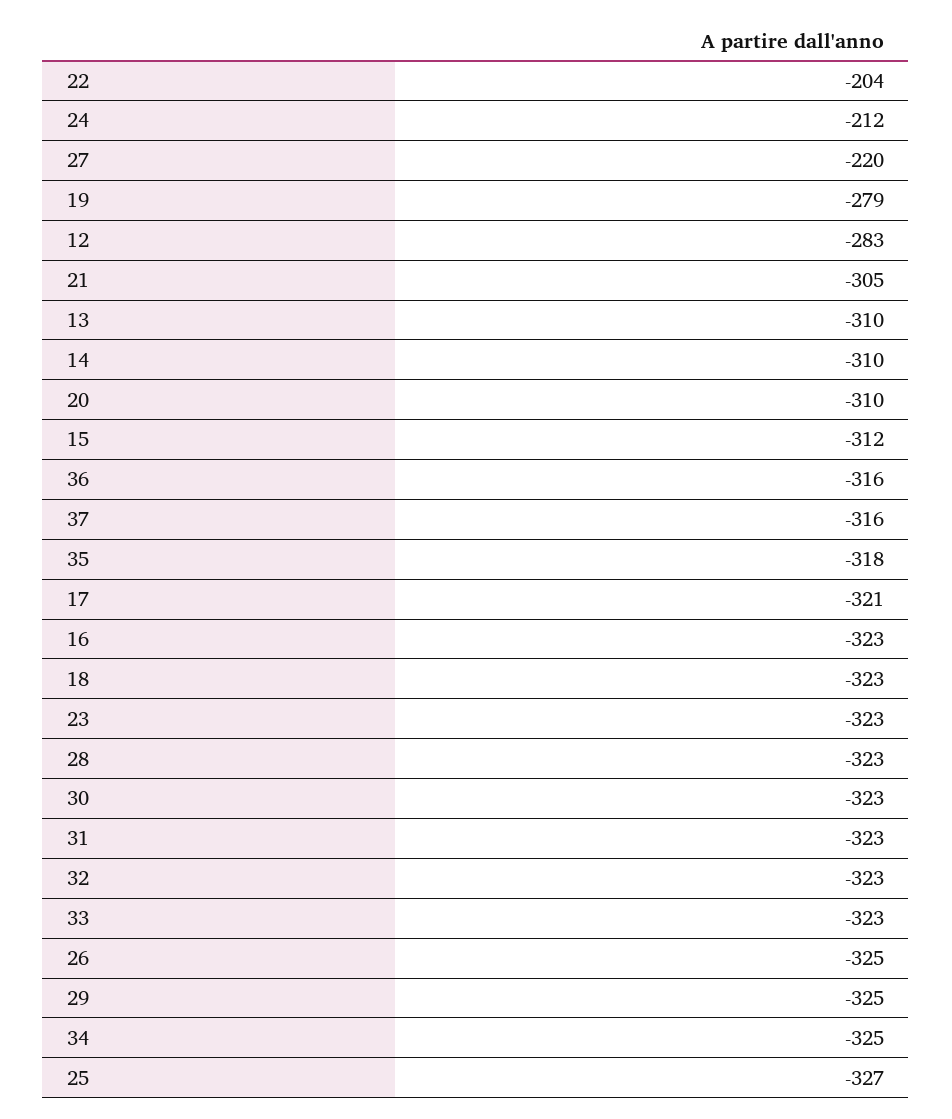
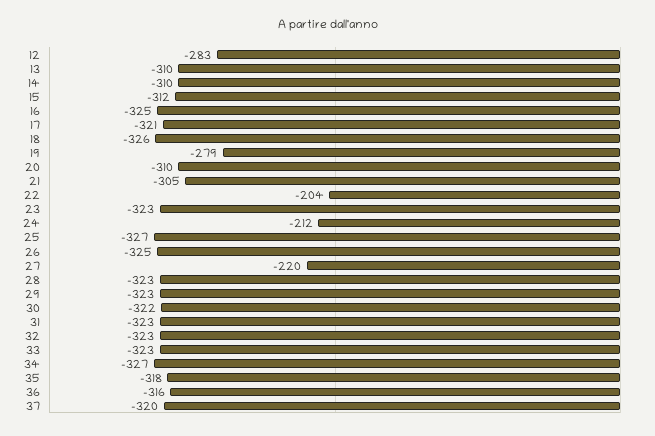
37: -316 -> -320
16: -323 -> -325
18: -323 -> -326
30: -323 -> -322
29: -325 -> -323
34: -325 -> -327

